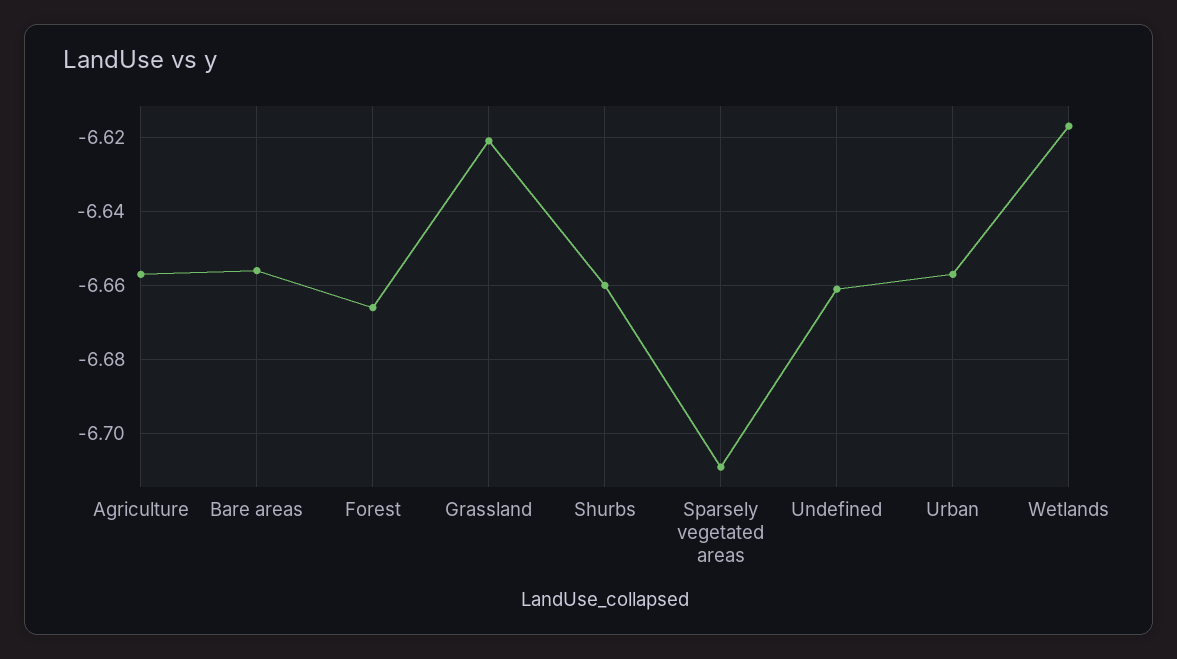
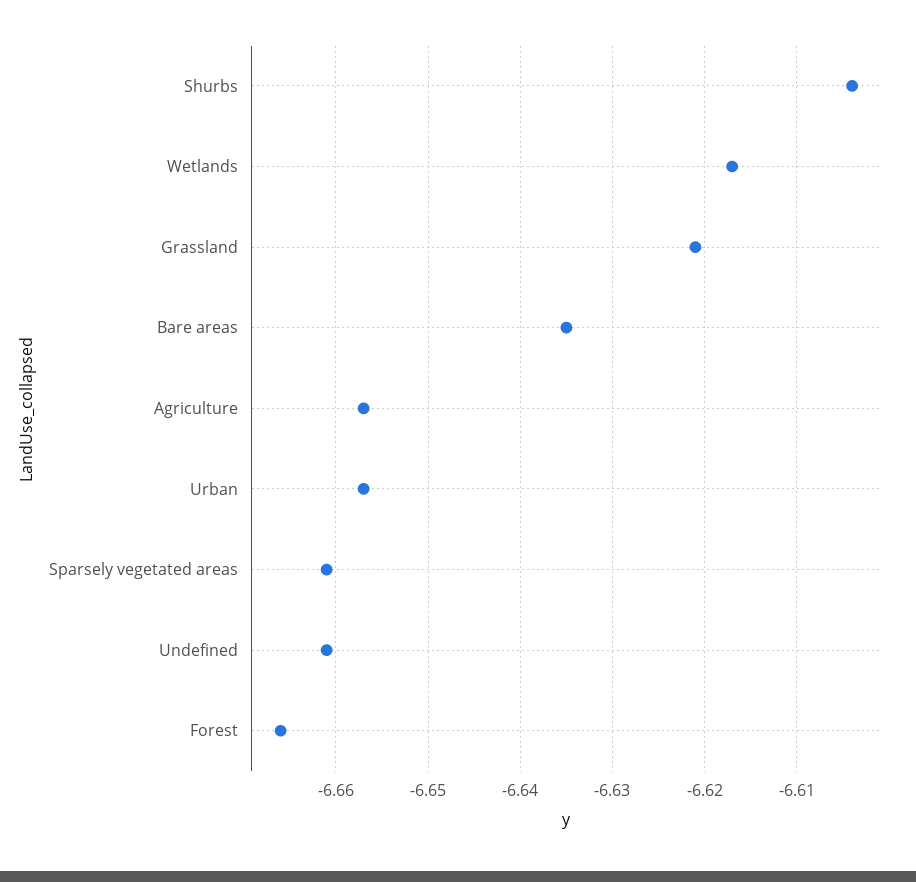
Bare areas: -6.655 -> -6.635
Shurbs: -6.66 -> -6.604
Sparsely vegetated areas: -6.71 -> -6.661

